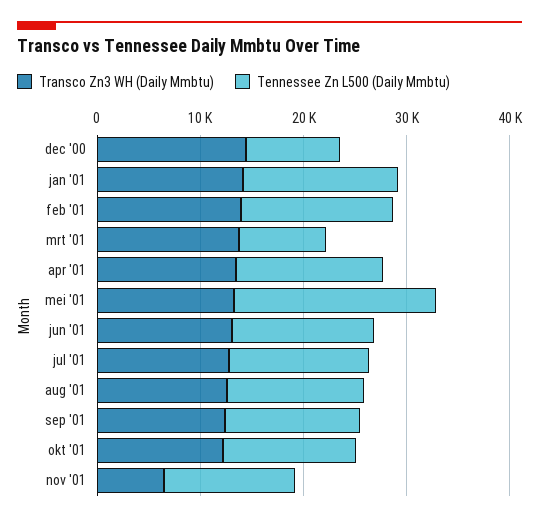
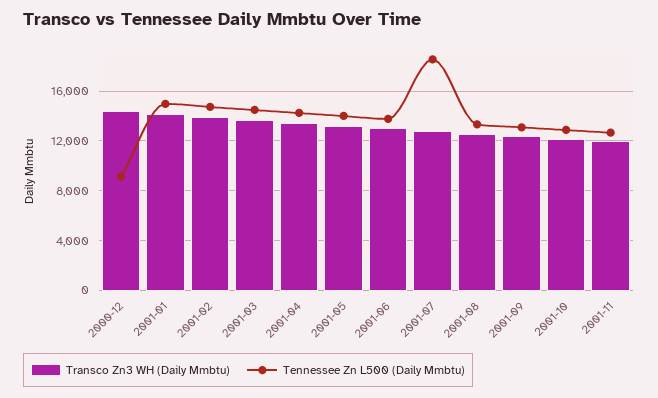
Tennessee Zn L500 (Daily Mmbtu), mrt '01: 8000 -> 14500
Tennessee Zn L500 (Daily Mmbtu), mei '01: 20000 -> 14000
Tennessee Zn L500 (Daily Mmbtu), jul '01: 14000 -> 18500
Transco Zn3 WH (Daily Mmbtu), nov '01: 6000 -> 12000

